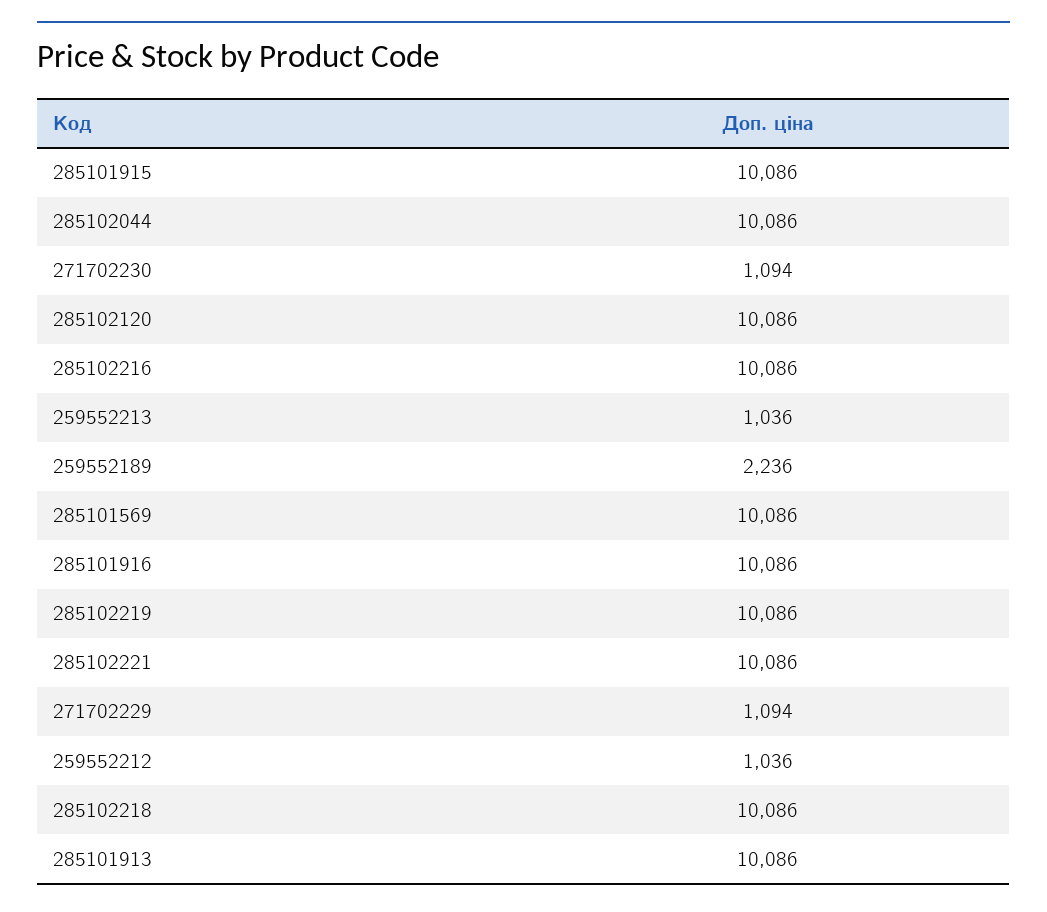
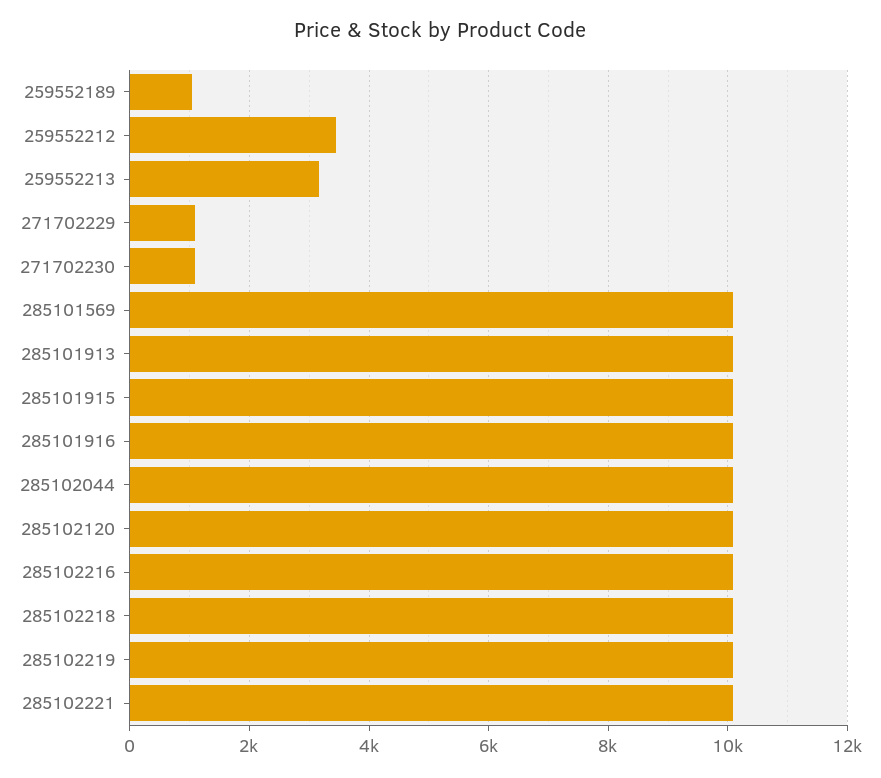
259552213: 1036 -> 3200
259552189: 2236 -> 1000
259552212: 1036 -> 3400

